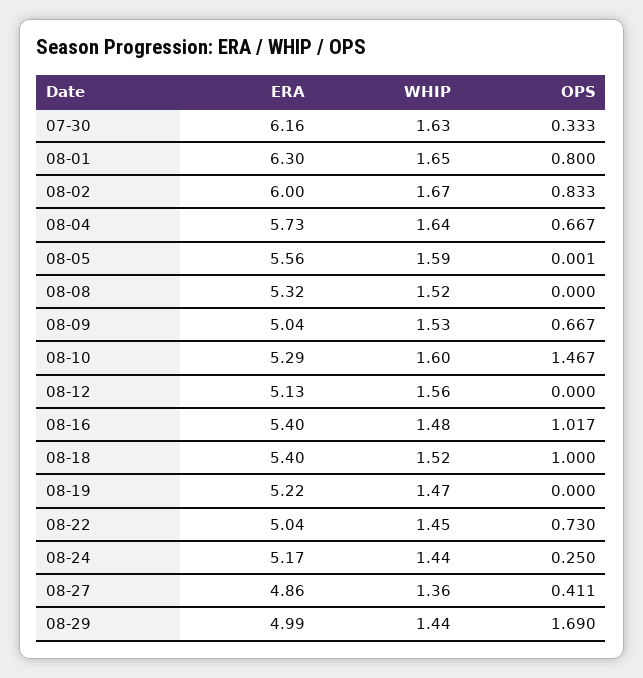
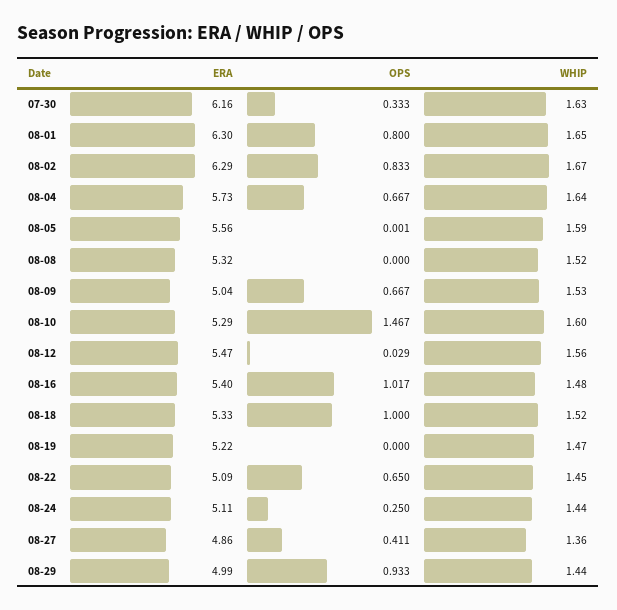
ERA, 08-02: 6 -> 6.29
ERA, 08-12: 5.13 -> 5.47
OPS, 08-12: 0 -> 0.029
ERA, 08-18: 5.4 -> 5.33
ERA, 08-22: 5.04 -> 5.09
OPS, 08-22: 0.73 -> 0.65
ERA, 08-24: 5.17 -> 5.11
OPS, 08-29: 1.69 -> 0.933

